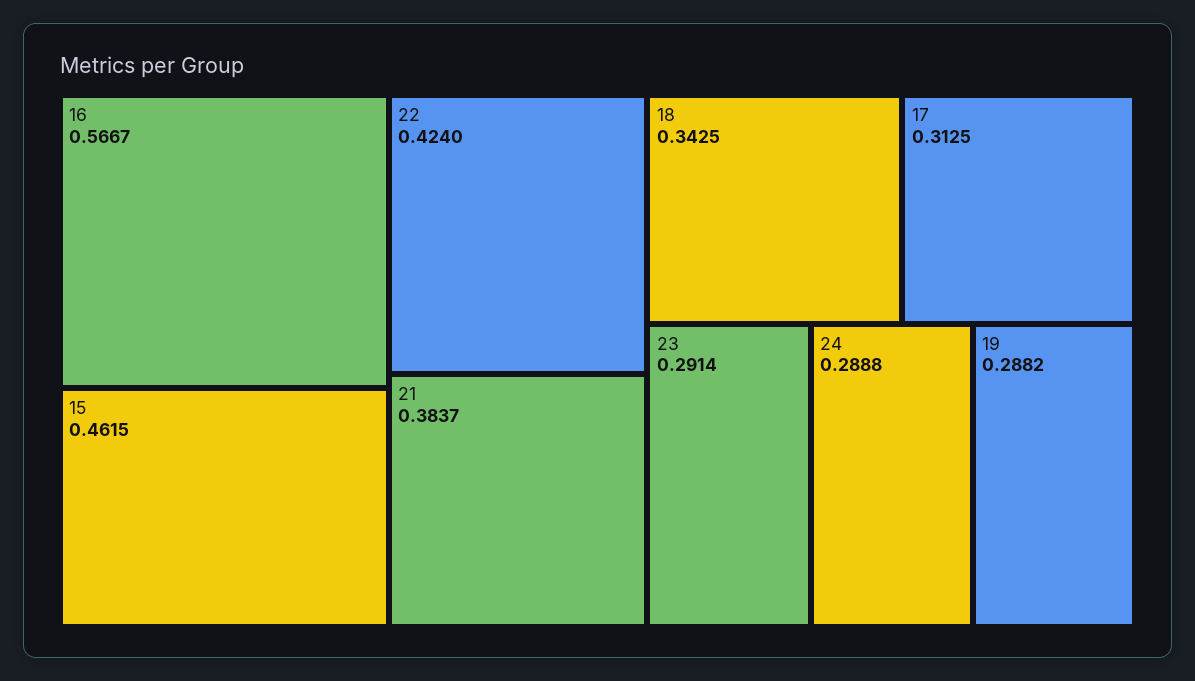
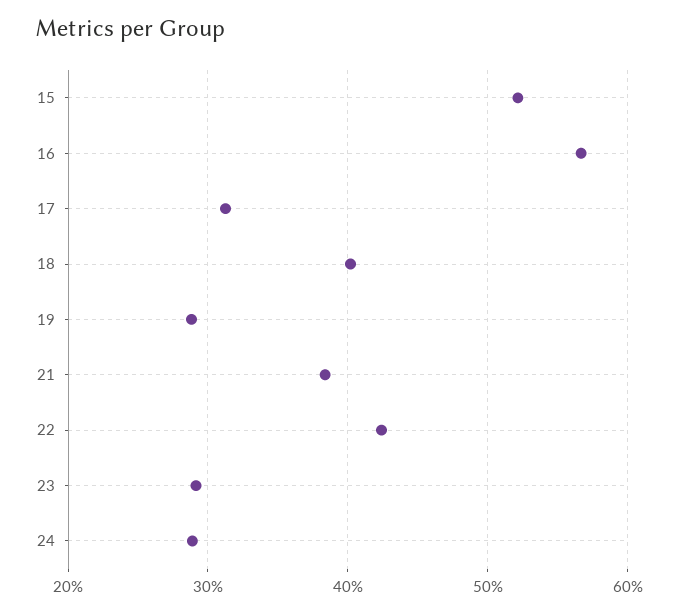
15: 0.4615 -> 0.52
18: 0.3425 -> 0.4

